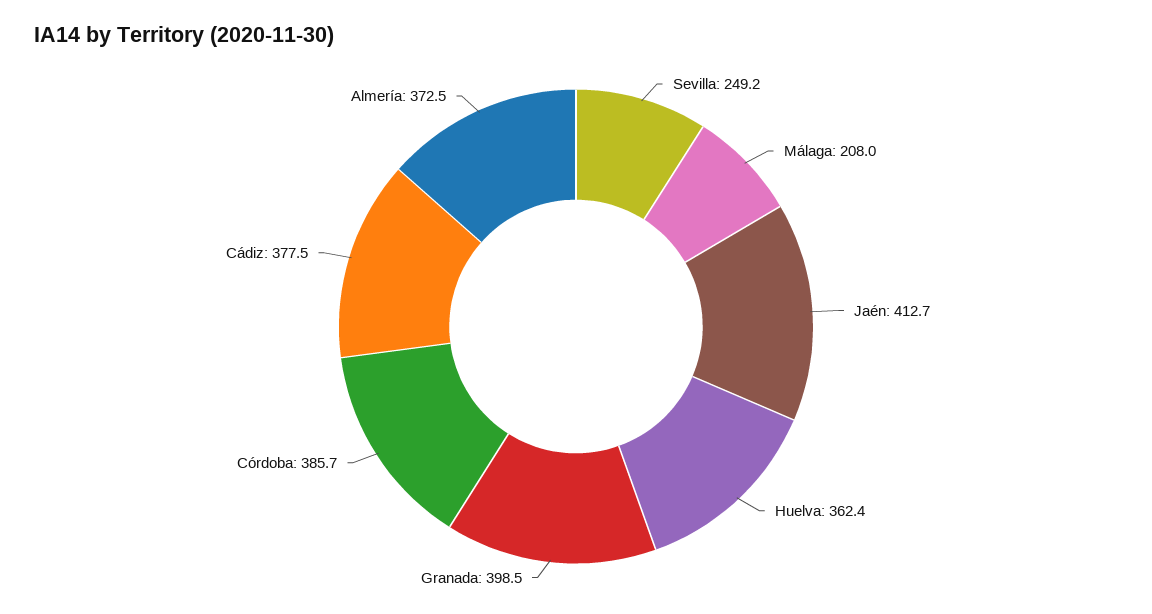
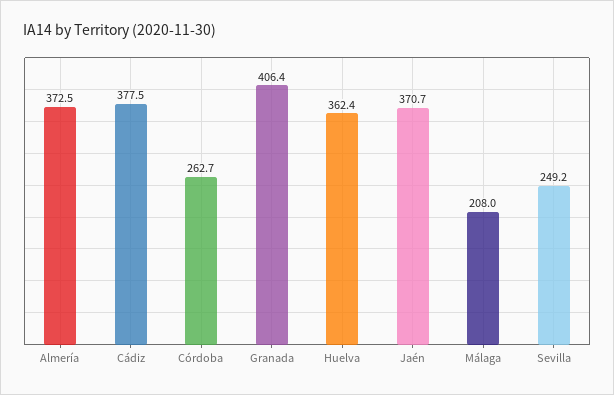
Jaén: 412.7 -> 370.7
Granada: 398.5 -> 406.4
Córdoba: 385.7 -> 262.7

